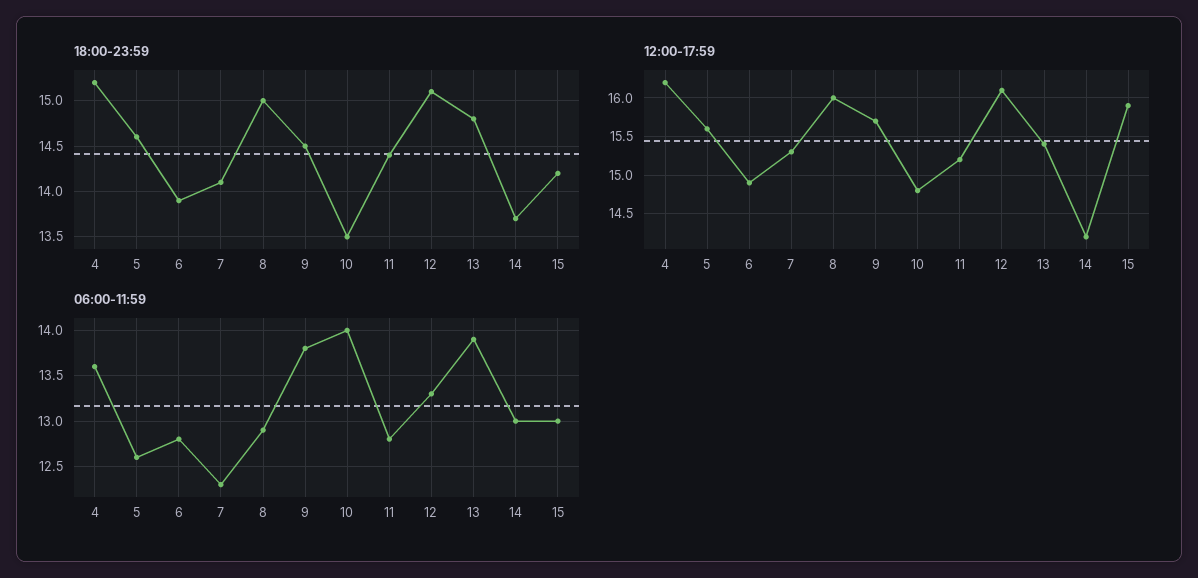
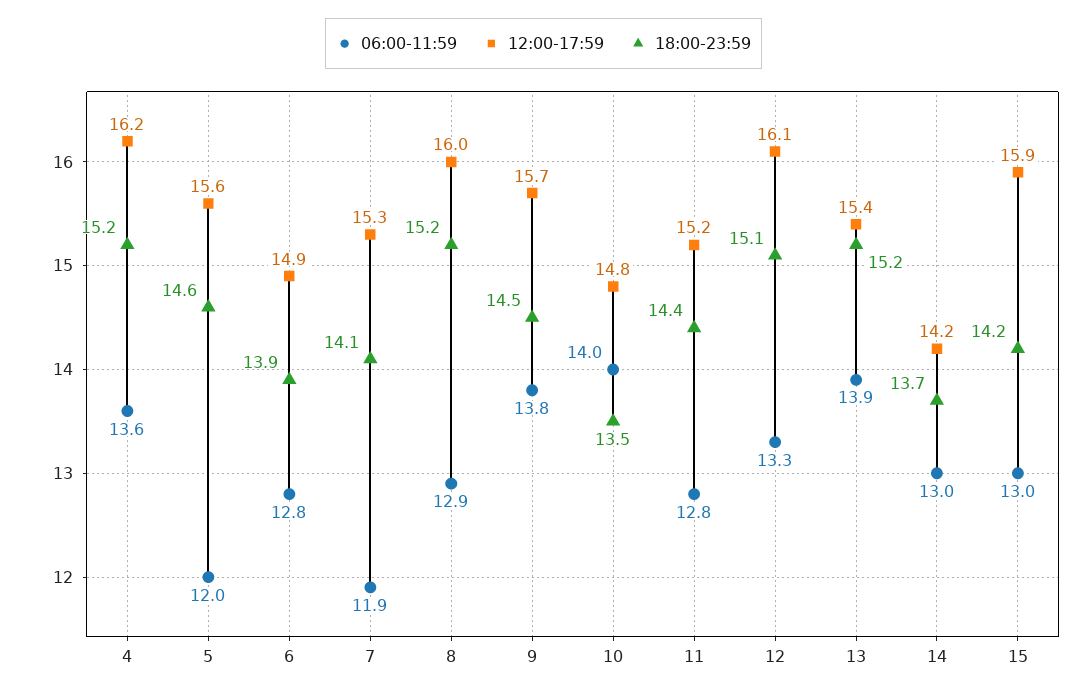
18:00-23:59, 8: 15 -> 15.2
18:00-23:59, 13: 14.8 -> 15.2
06:00-11:59, 5: 12.6 -> 12
06:00-11:59, 7: 12.3 -> 11.9

